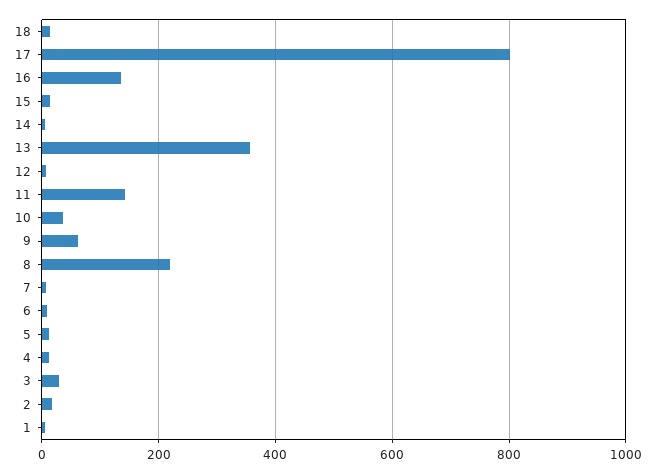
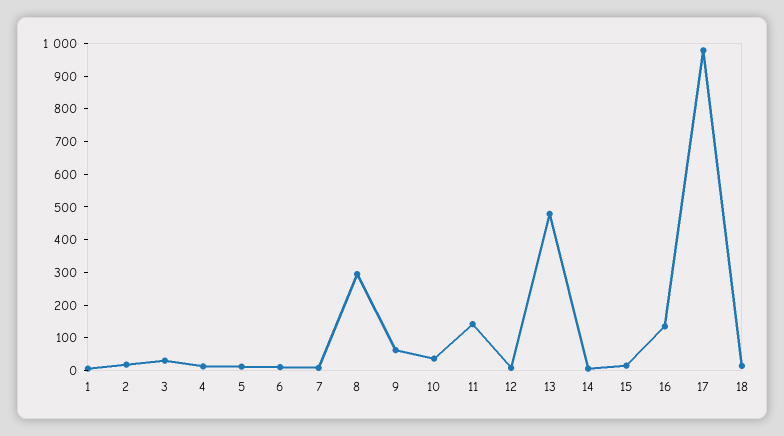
17: 800 -> 975
13: 360 -> 475
8: 220 -> 300

